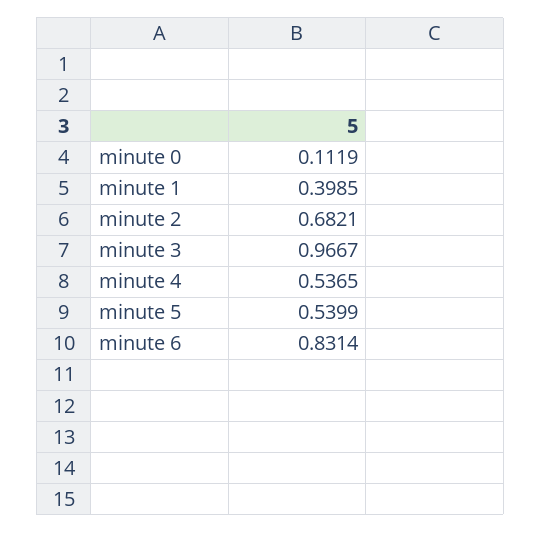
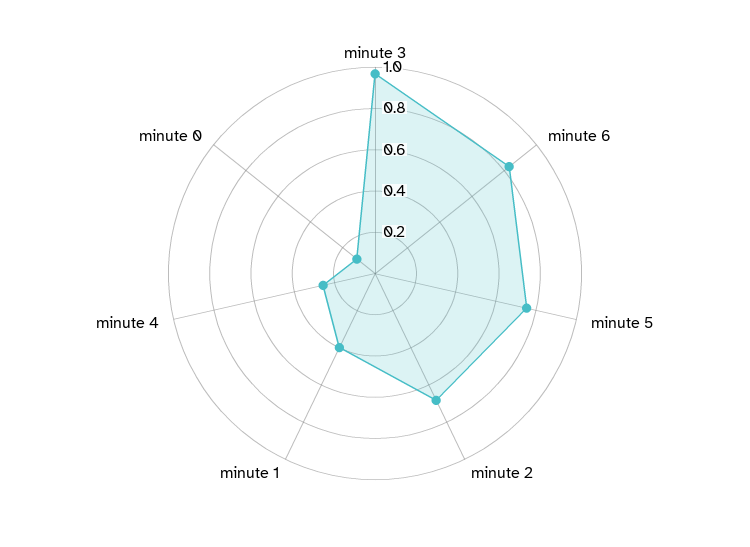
minute 4: 0.5365 -> 0.25
minute 5: 0.5399 -> 0.75

